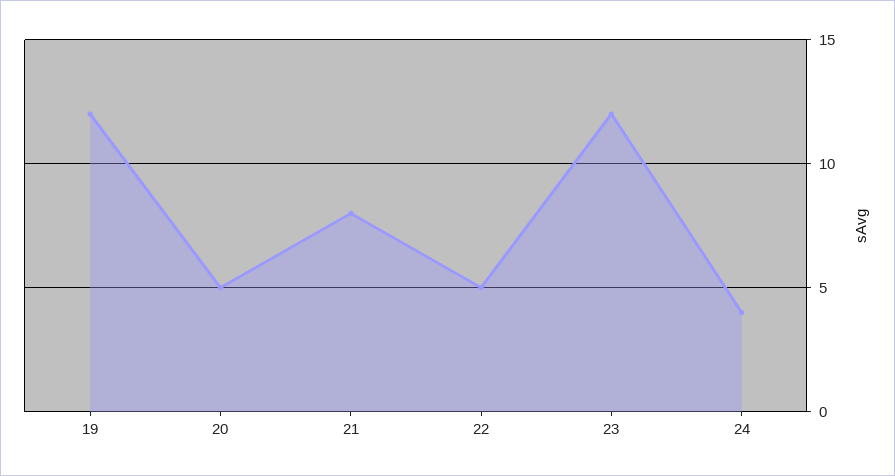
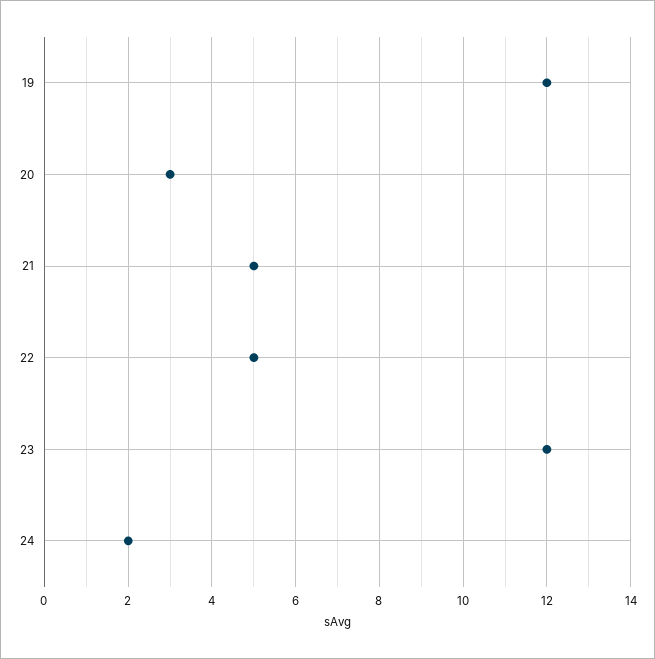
20: 5 -> 3
21: 8 -> 5
24: 4 -> 2

